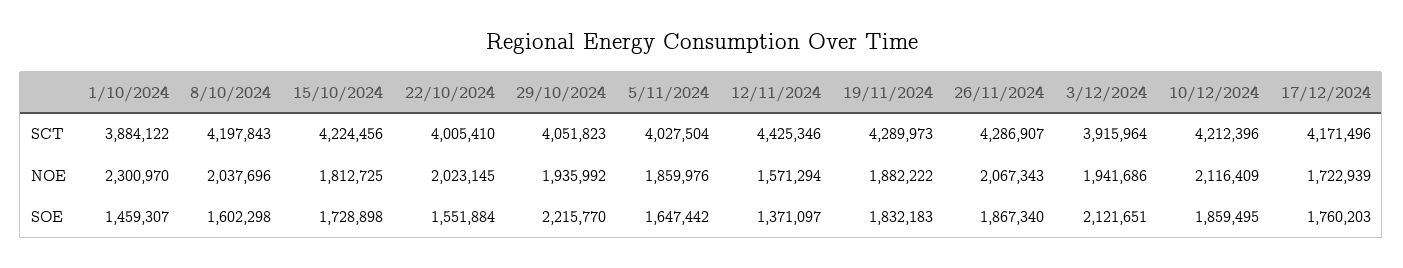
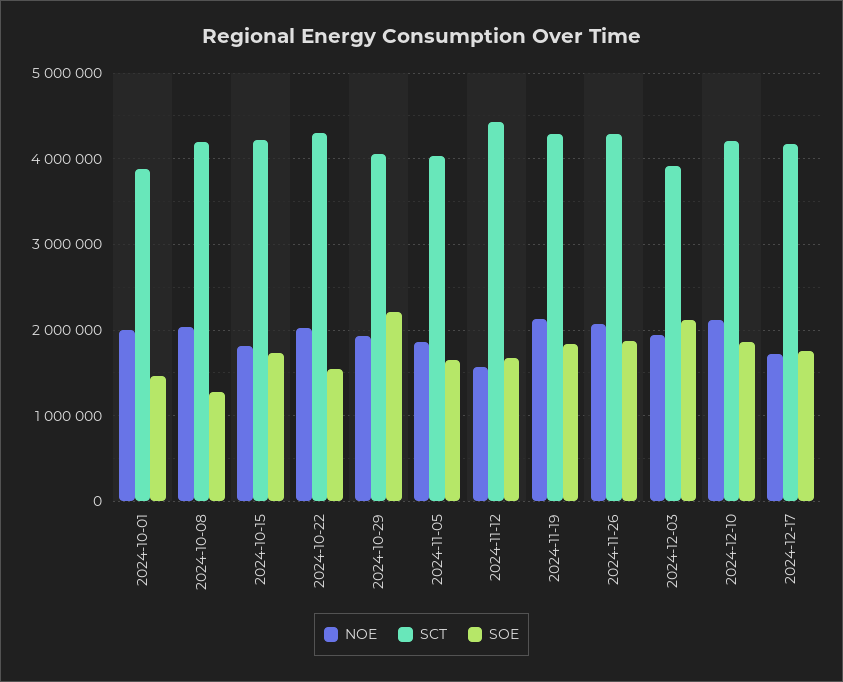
SCT, 22/10/2024: 4005410 -> 4300000
NOE, 1/10/2024: 2300970 -> 2000000
NOE, 19/11/2024: 1882222 -> 2100000
SOE, 8/10/2024: 1602298 -> 1300000
SOE, 12/11/2024: 1371097 -> 1700000

